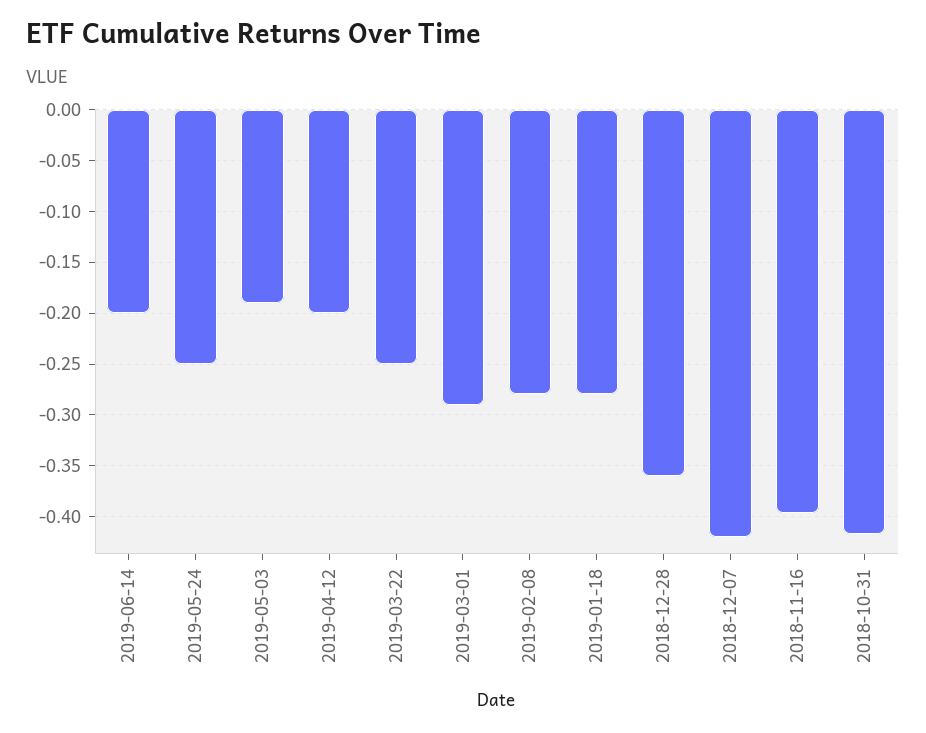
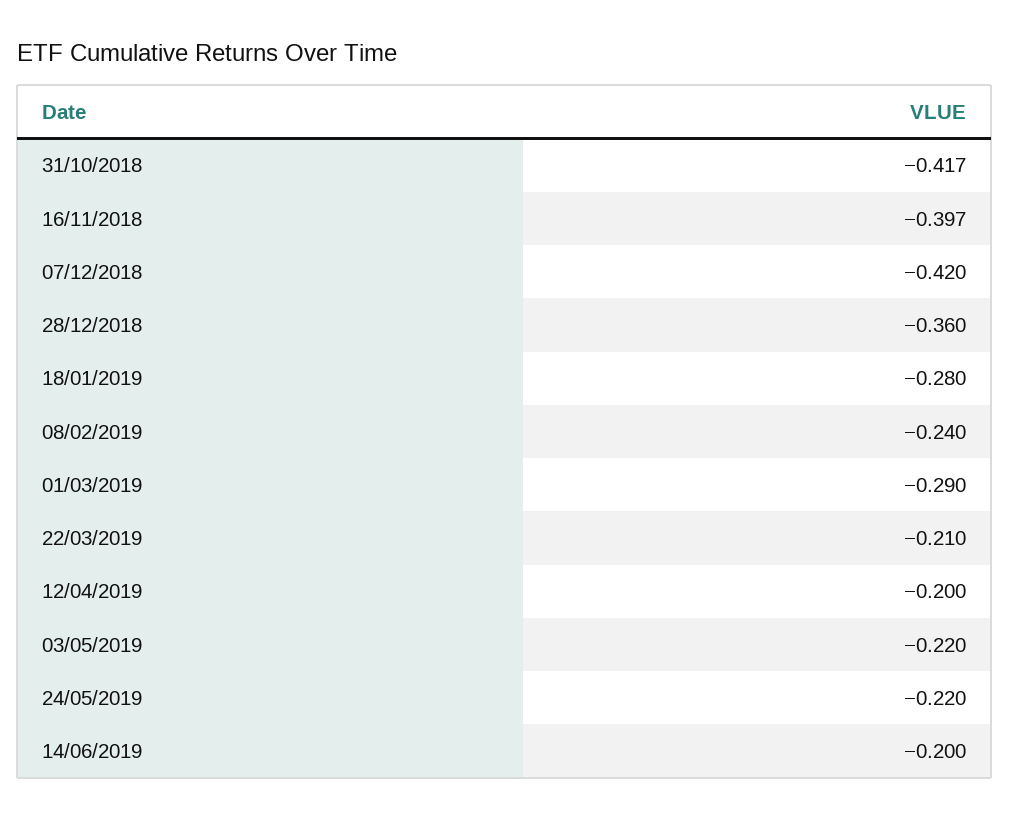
2019-05-24: -0.25 -> -0.22
2019-05-03: -0.19 -> -0.22
2019-03-22: -0.25 -> -0.21
2019-02-08: -0.28 -> -0.24

